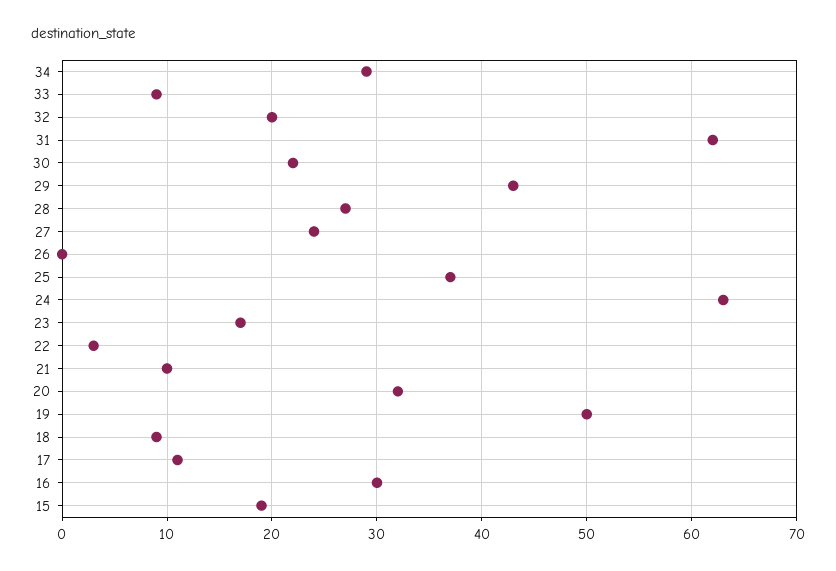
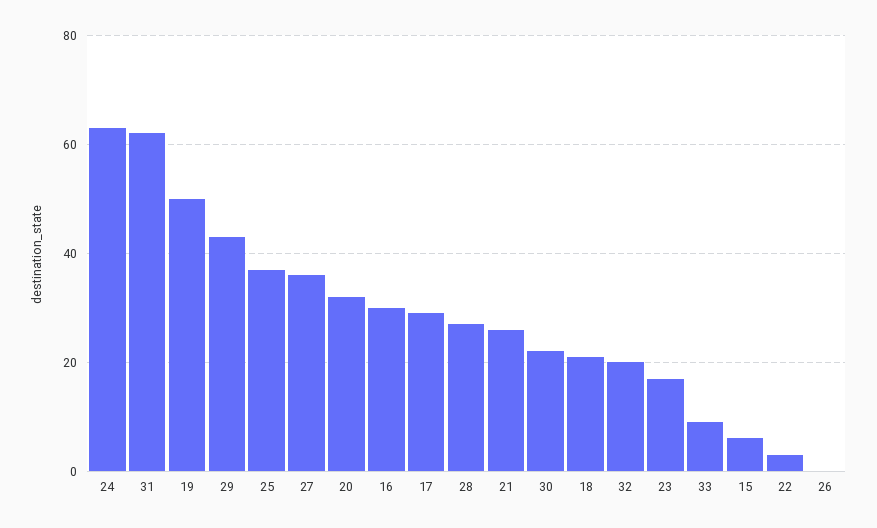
34: 29 -> none
27: 24 -> 35
21: 10 -> 25
18: 9 -> 20
17: 11 -> 30
15: 19 -> 5

